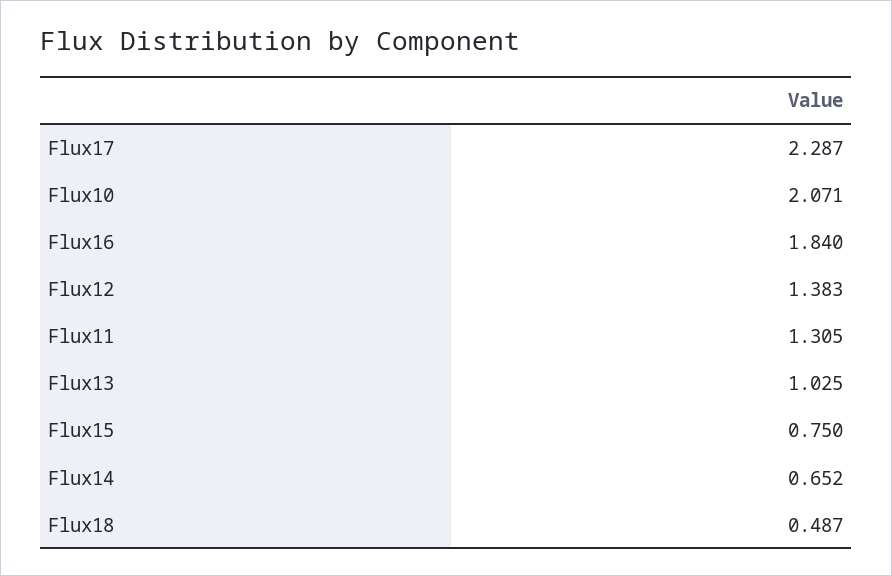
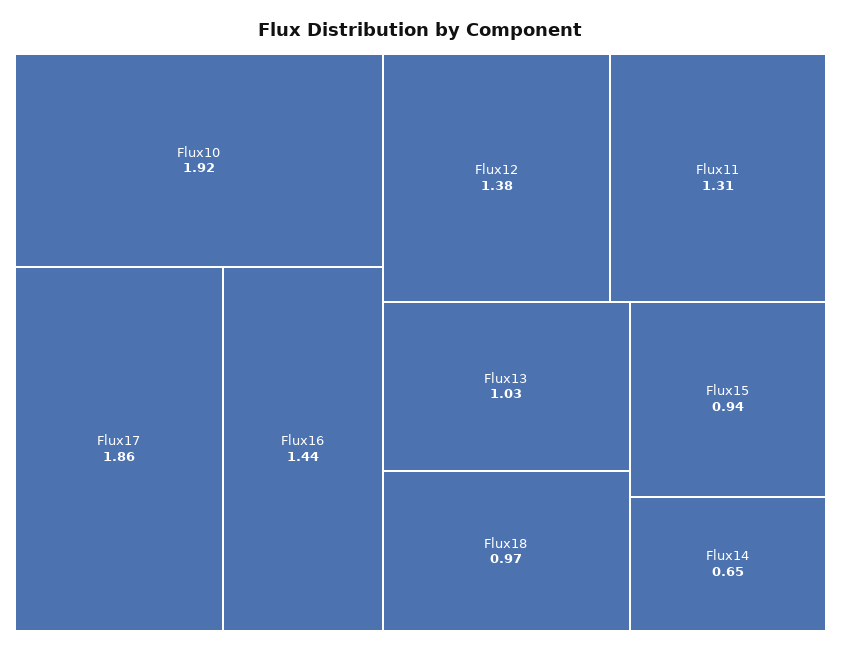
Flux17: 2.287 -> 1.86
Flux10: 2.071 -> 1.92
Flux16: 1.84 -> 1.44
Flux15: 0.75 -> 0.94
Flux18: 0.487 -> 0.97

